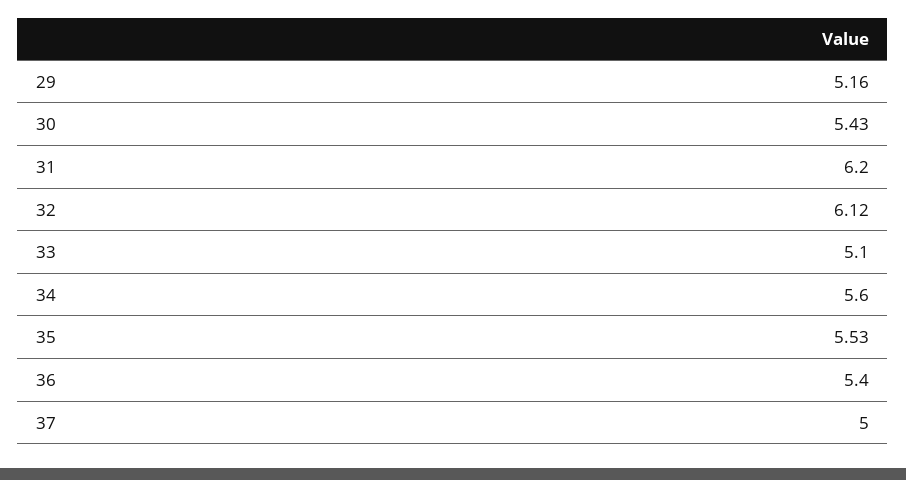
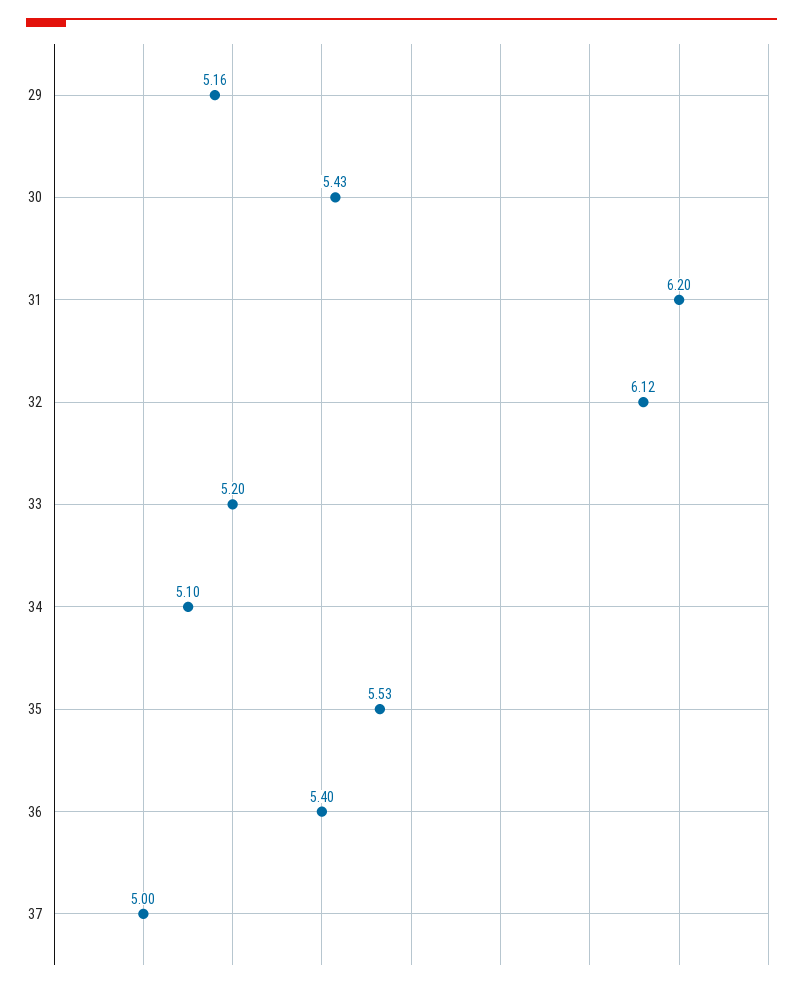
33: 5.1 -> 5.2
34: 5.6 -> 5.1

